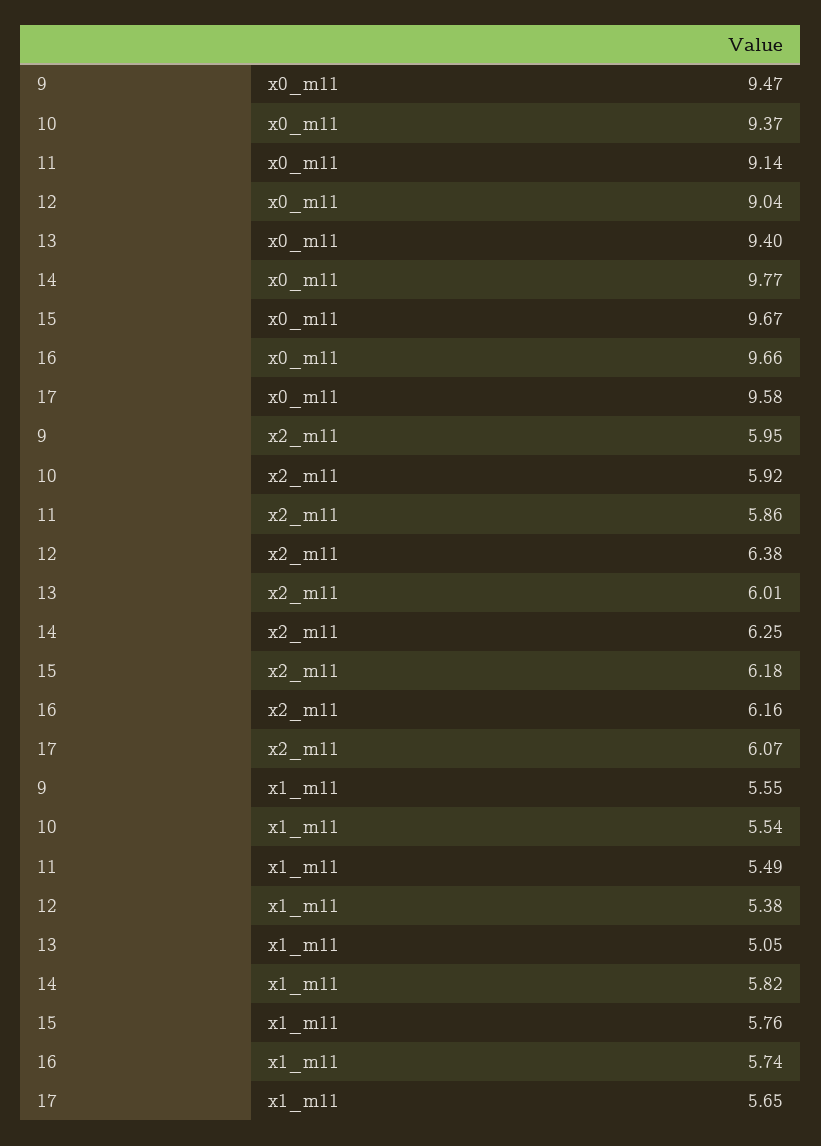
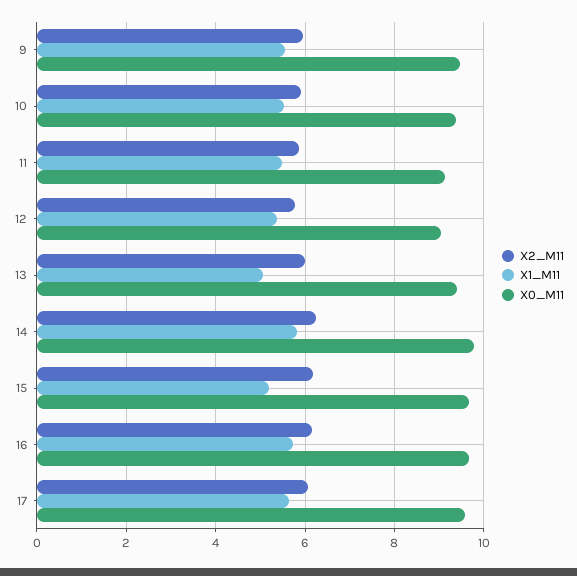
x2_m11, 12: 6.38 -> 5.8
x1_m11, 15: 5.76 -> 5.2

